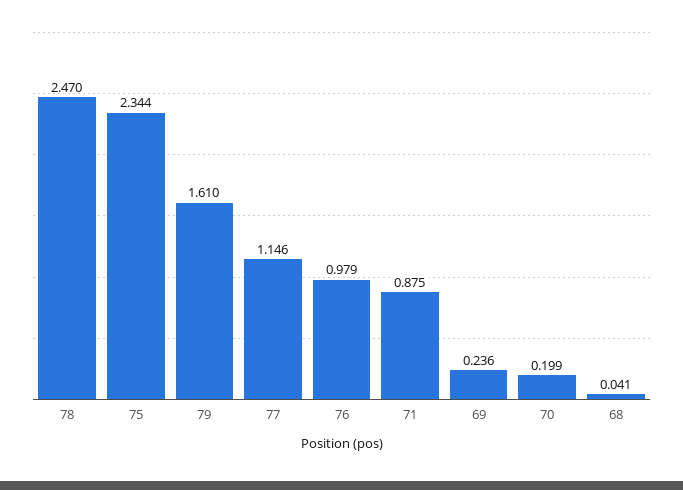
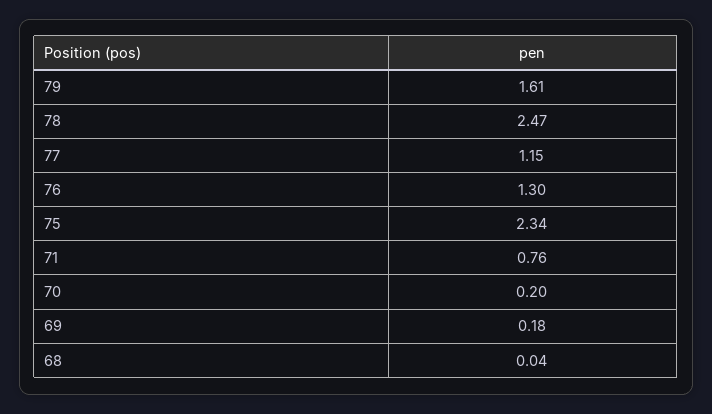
76: 0.979 -> 1.3
71: 0.875 -> 0.76
69: 0.236 -> 0.18

